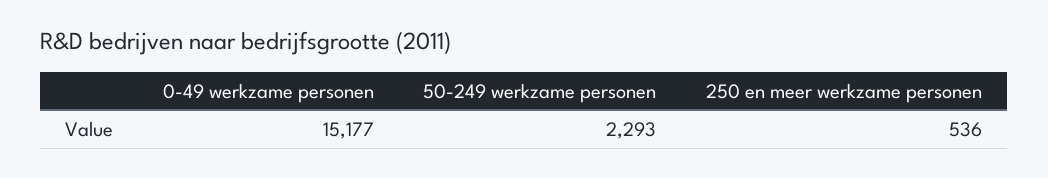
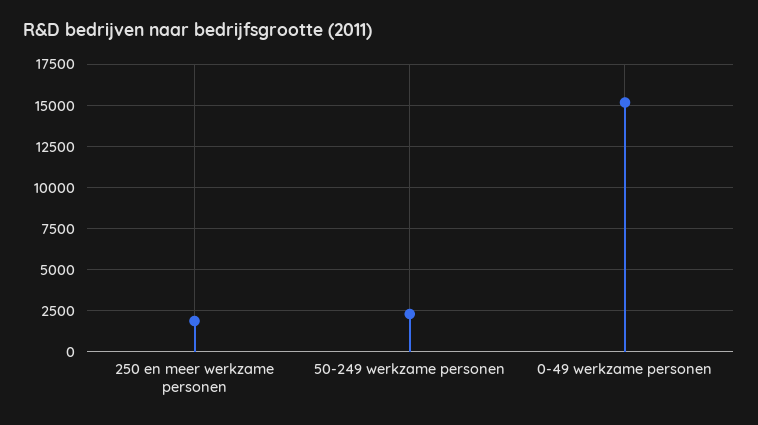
250 en meer werkzame personen: 536 -> 2000

